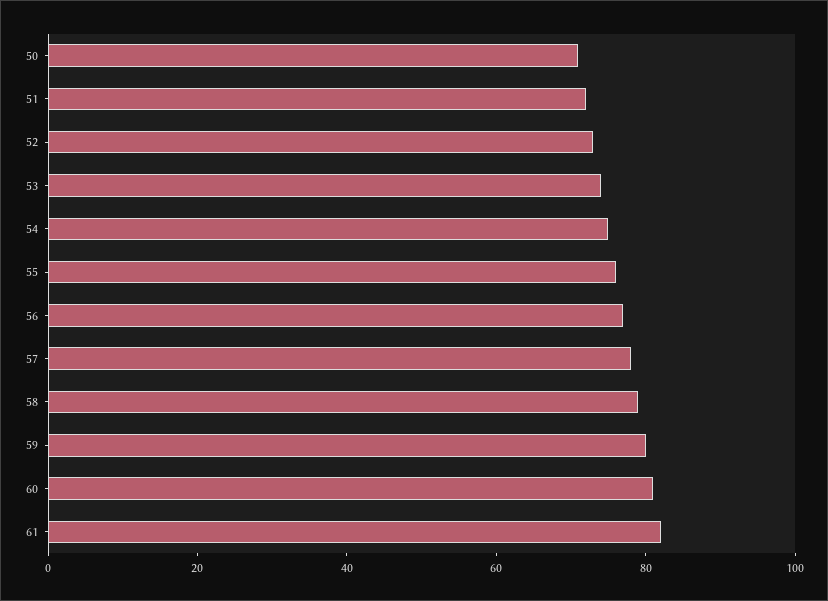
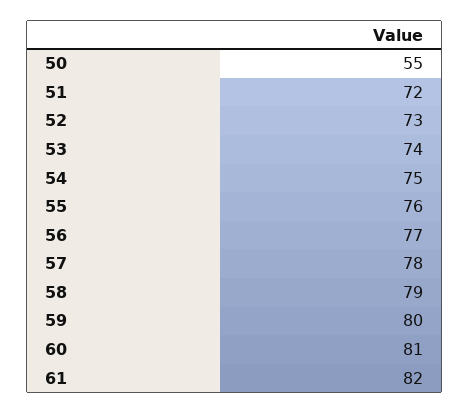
50: 70 -> 55

